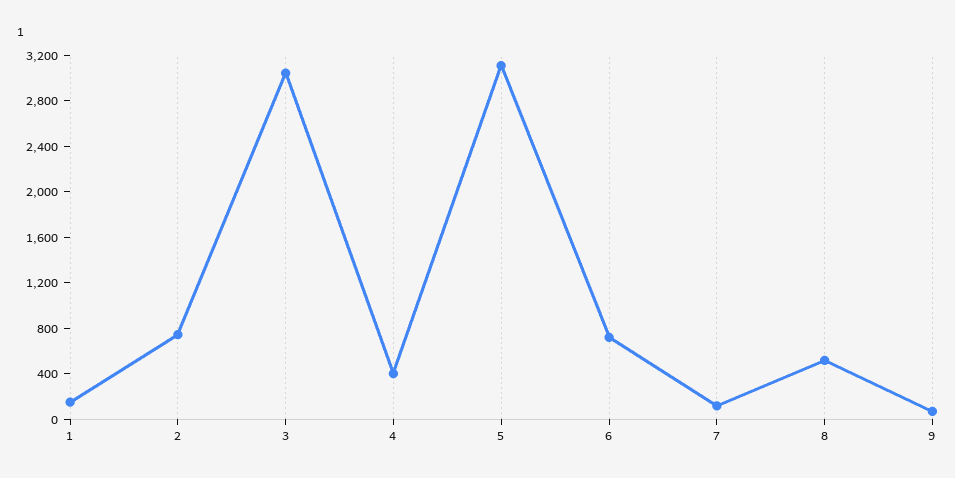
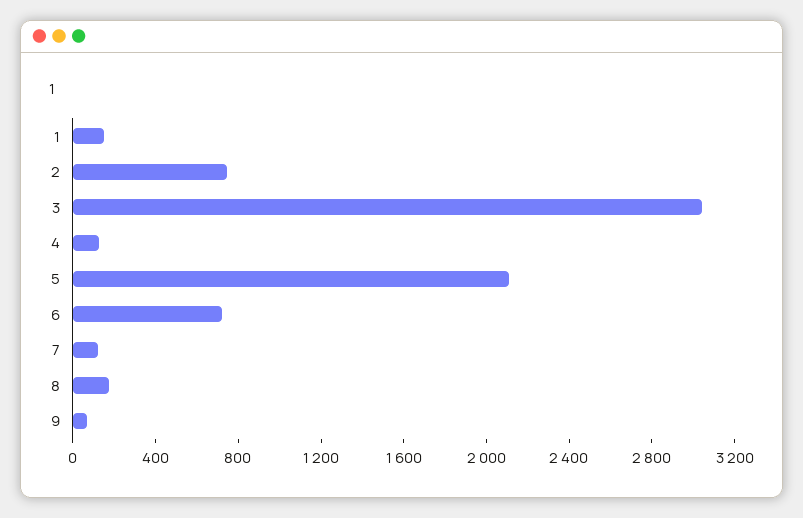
4: 400 -> 100
5: 3100 -> 2100
8: 500 -> 200

